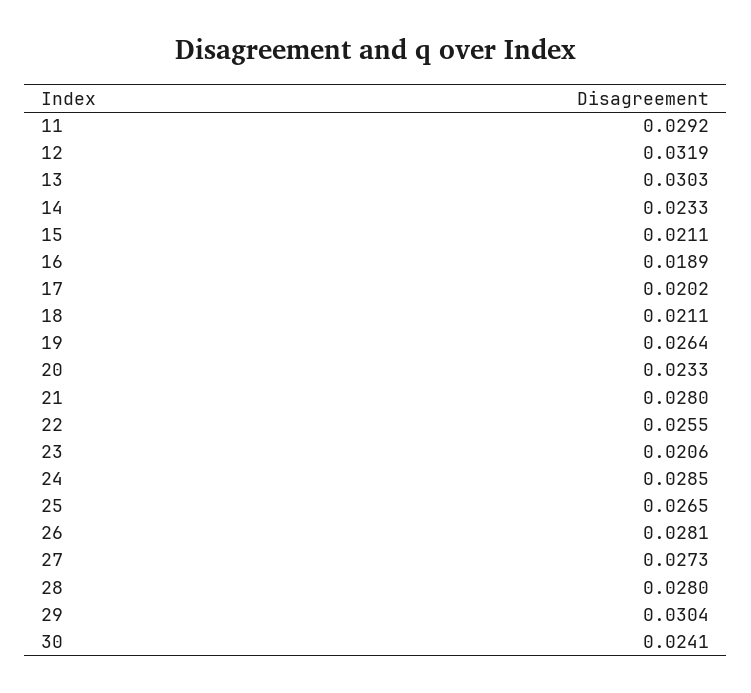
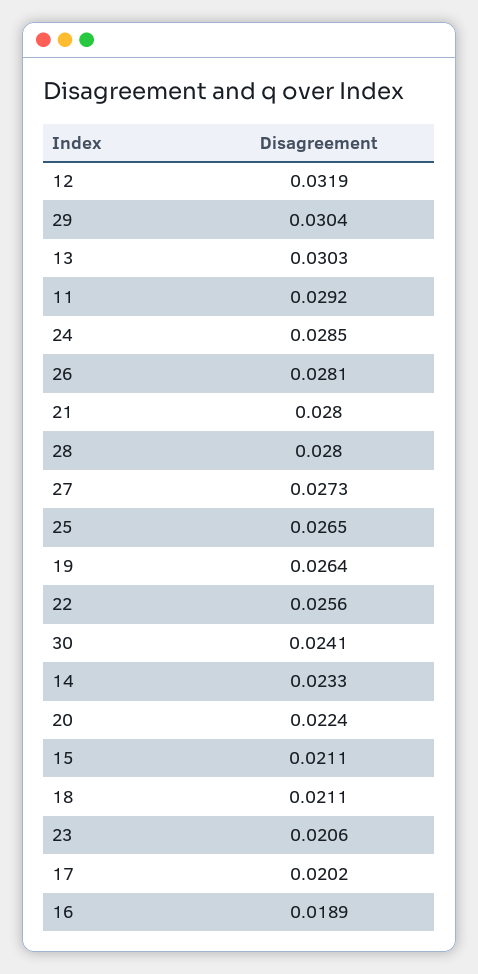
20: 0.0233 -> 0.0224
22: 0.0255 -> 0.0256

